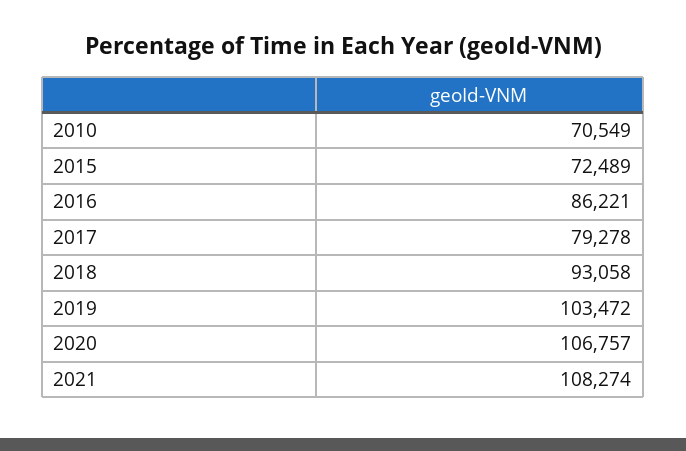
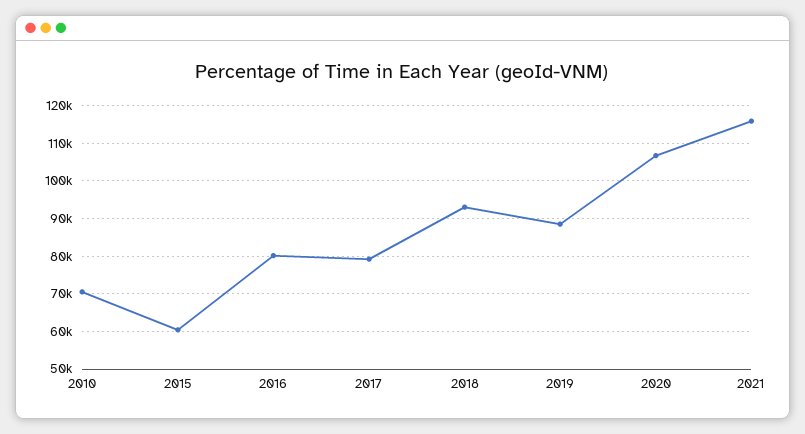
2015: 72489 -> 60000
2016: 86221 -> 80000
2019: 103472 -> 88000
2021: 108274 -> 116000

